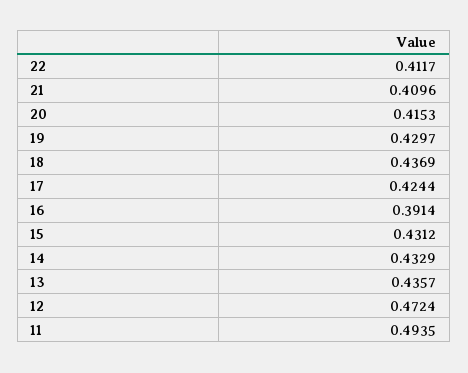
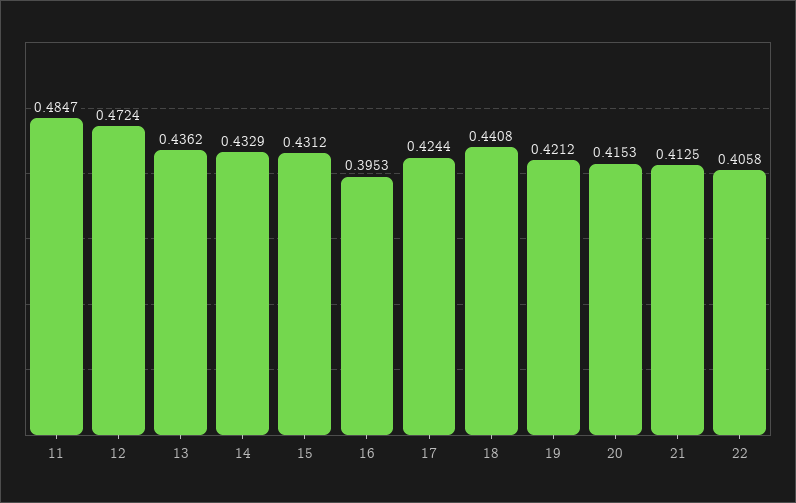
22: 0.4117 -> 0.4058
21: 0.4096 -> 0.4125
19: 0.4297 -> 0.4212
18: 0.4369 -> 0.4408
16: 0.3914 -> 0.3953
13: 0.4357 -> 0.4362
11: 0.4935 -> 0.4847

